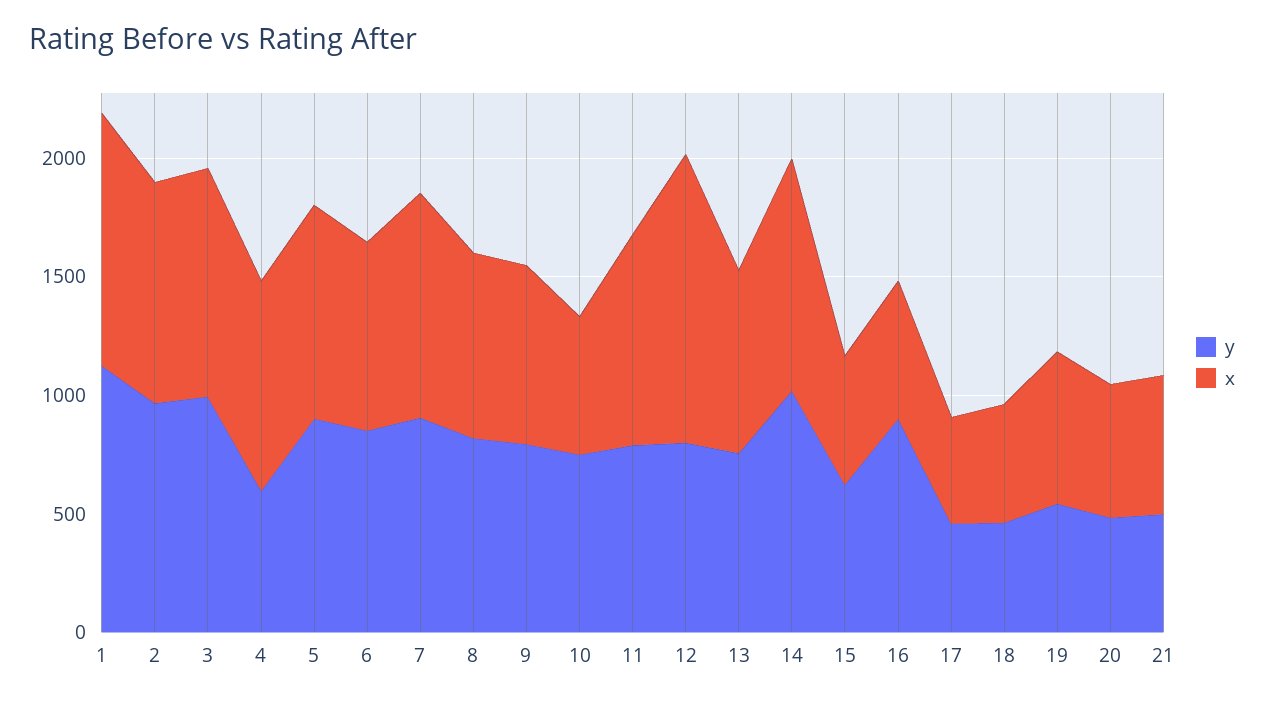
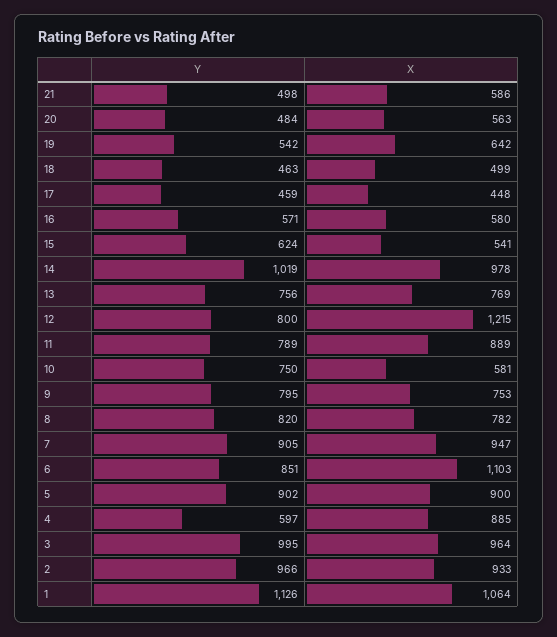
x, 6: 800 -> 1103
y, 16: 900 -> 571

